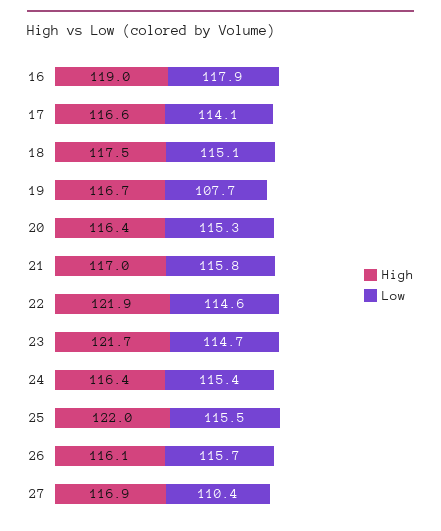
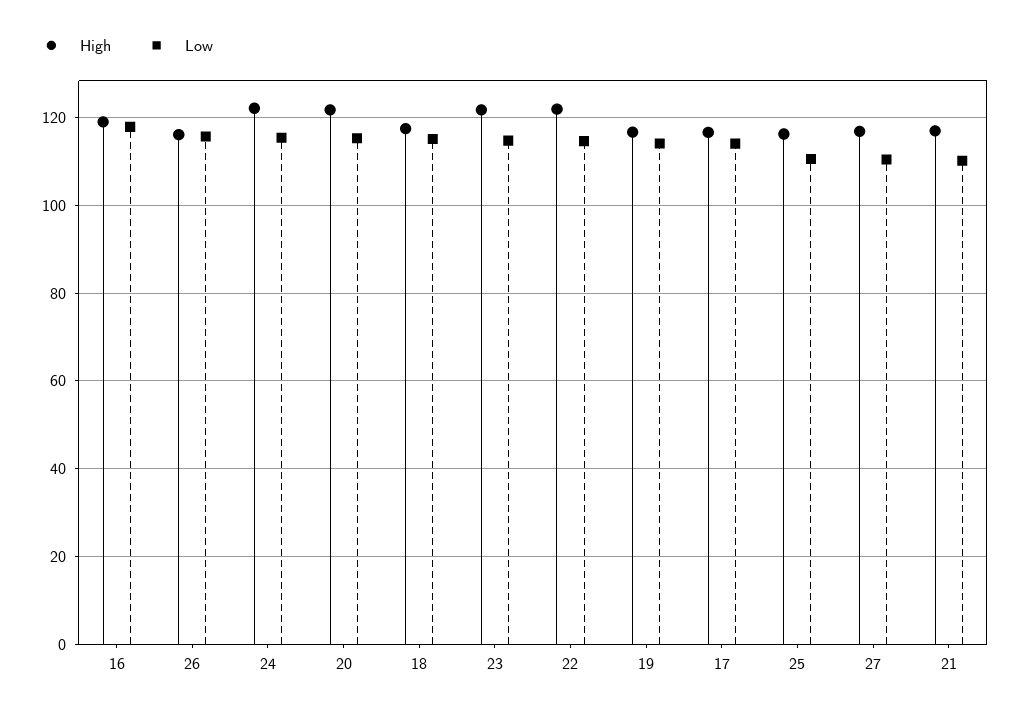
Low, 19: 107.7 -> 114
High, 20: 116.4 -> 122
Low, 21: 115.8 -> 110
High, 24: 116.4 -> 122
High, 25: 122 -> 116
Low, 25: 115.5 -> 110

